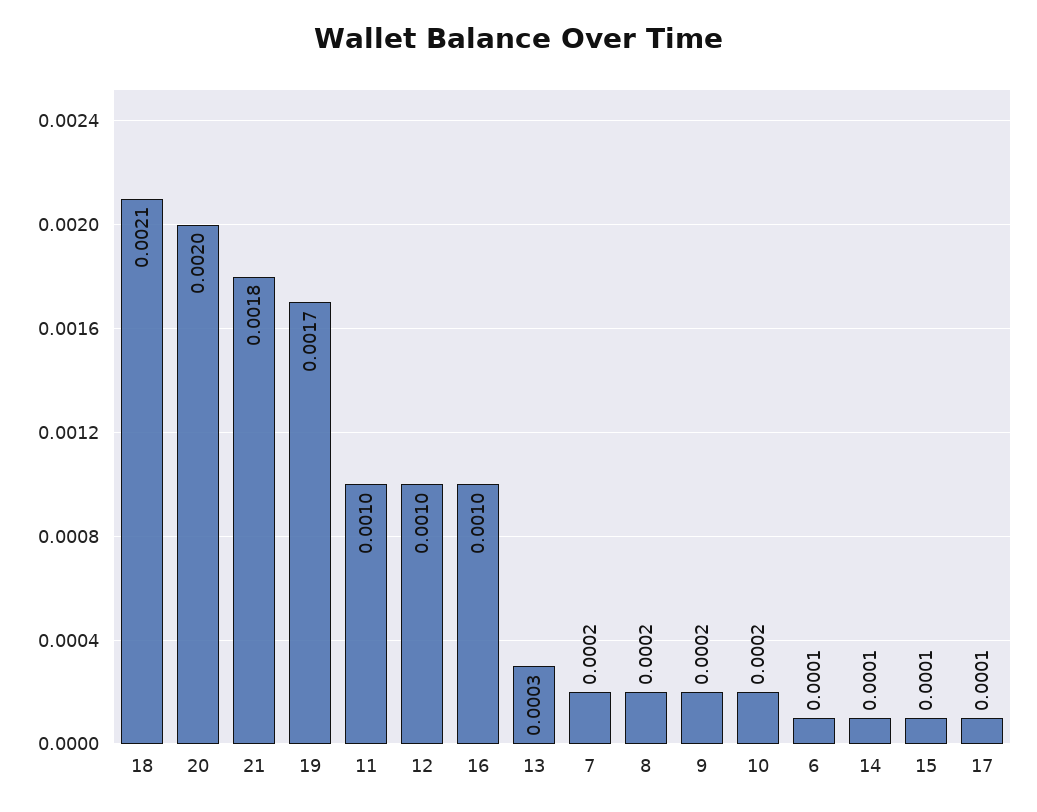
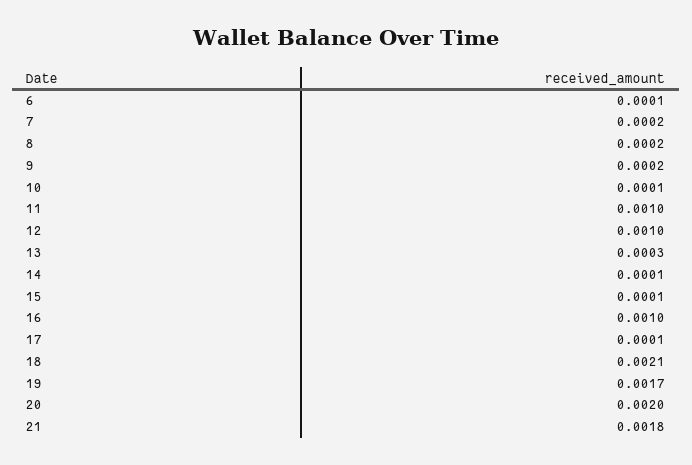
10: 0.0002 -> 0.0001

